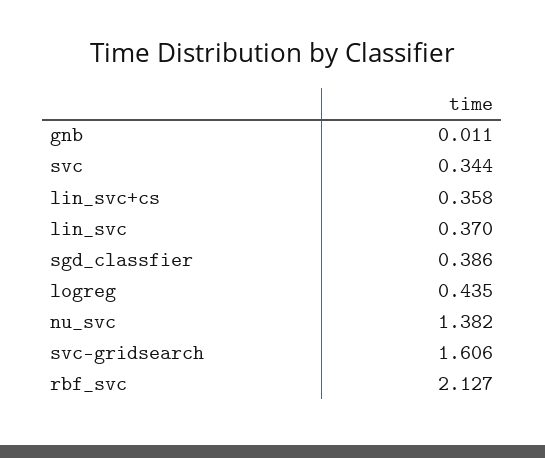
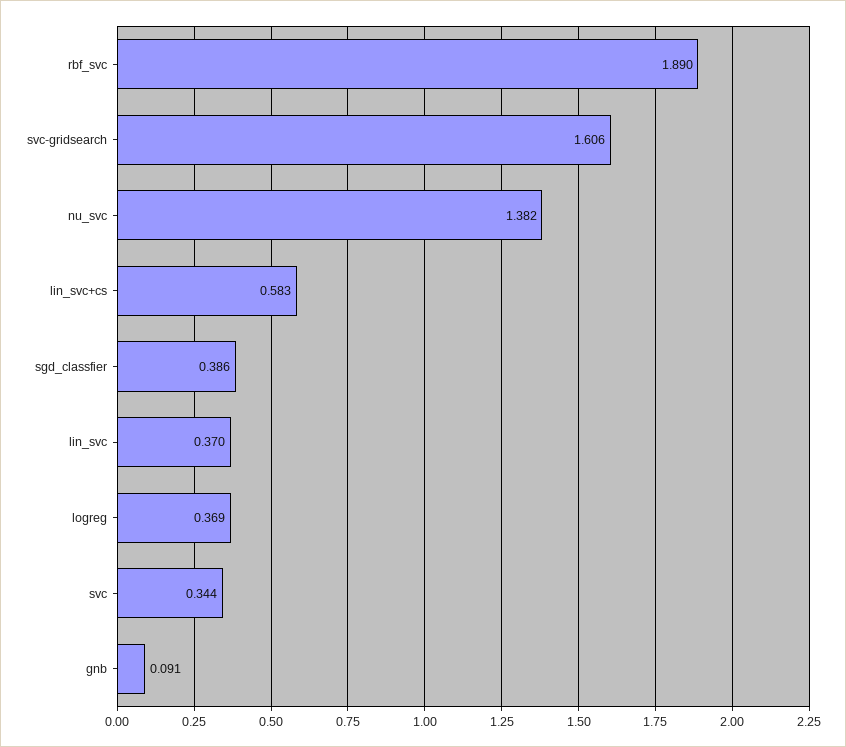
gnb: 0.011 -> 0.091
lin_svc+cs: 0.358 -> 0.583
logreg: 0.435 -> 0.369
rbf_svc: 2.127 -> 1.89

